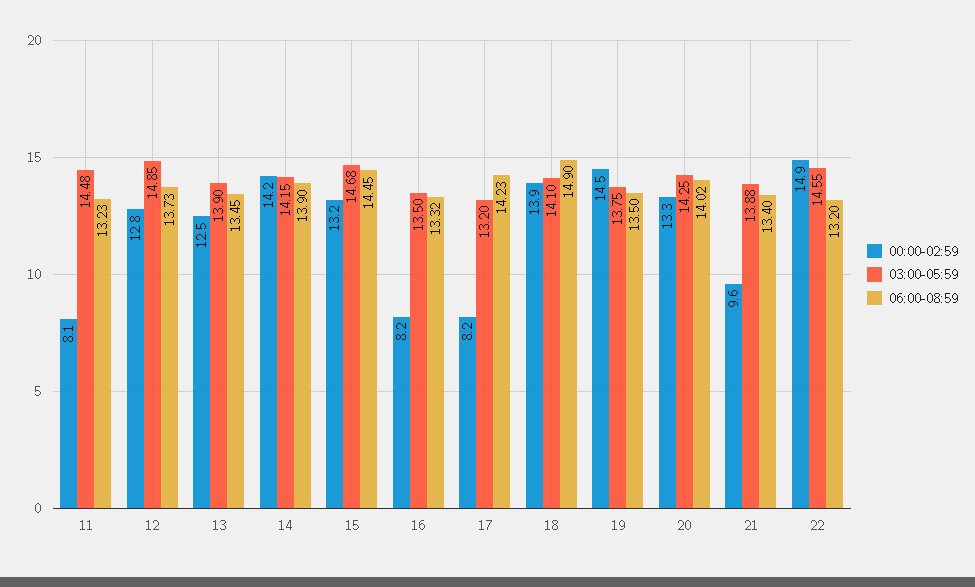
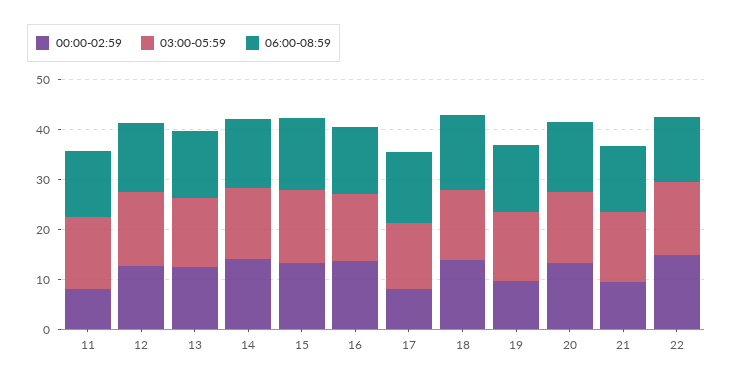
00:00-02:59, 16: 8.2 -> 14
00:00-02:59, 19: 14.5 -> 10

